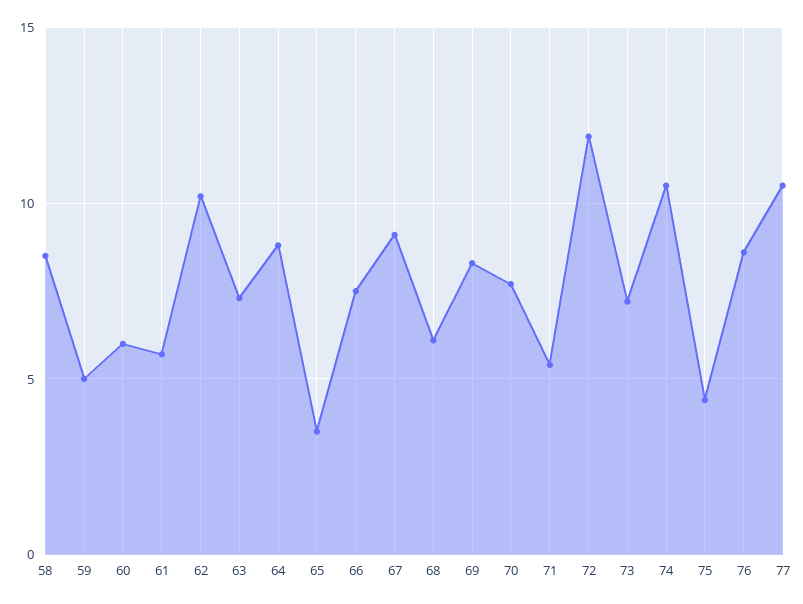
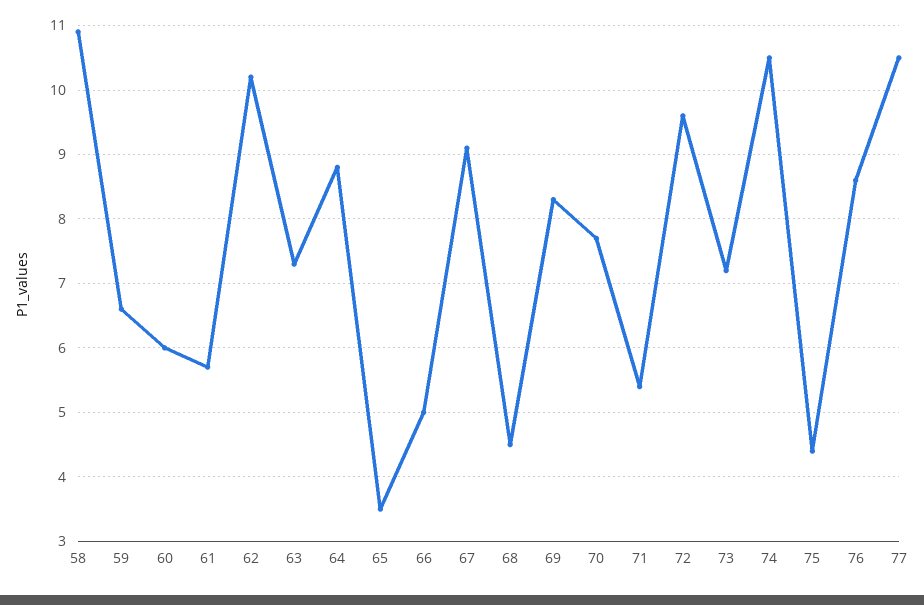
58: 8.5 -> 10.9
59: 5 -> 6.6
66: 7.5 -> 5
68: 6 -> 4.5
72: 12 -> 9.6

